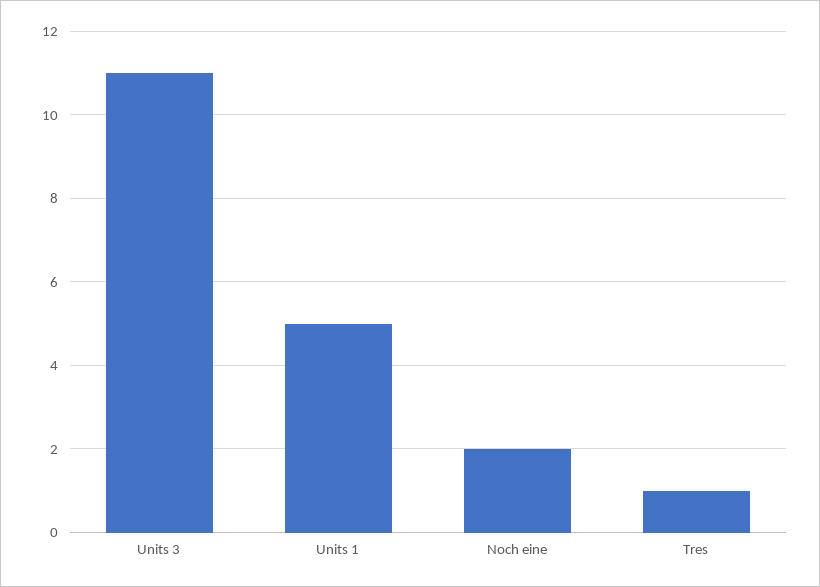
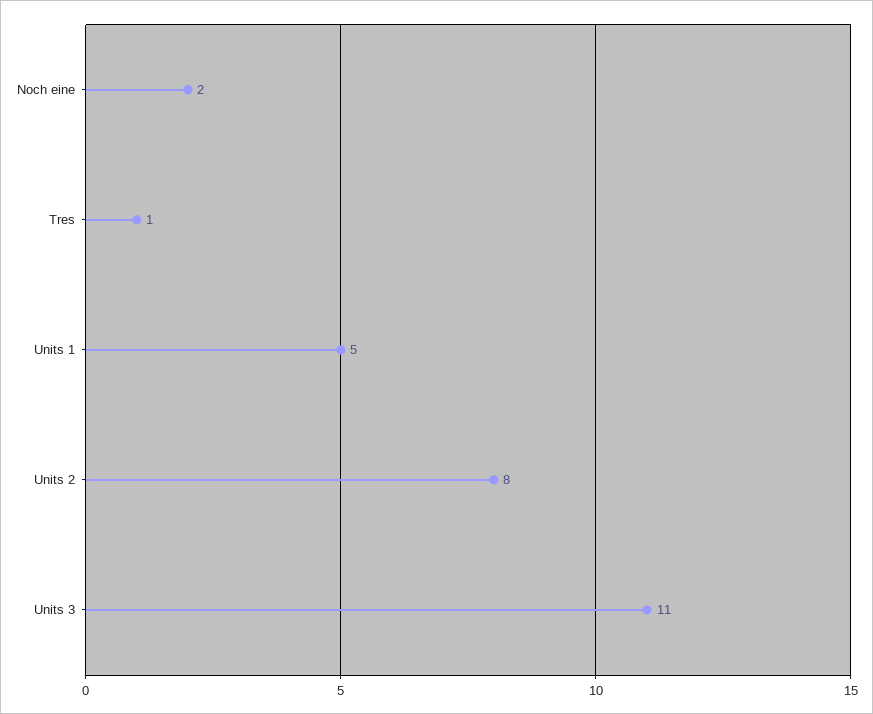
Units 2: none -> 8

